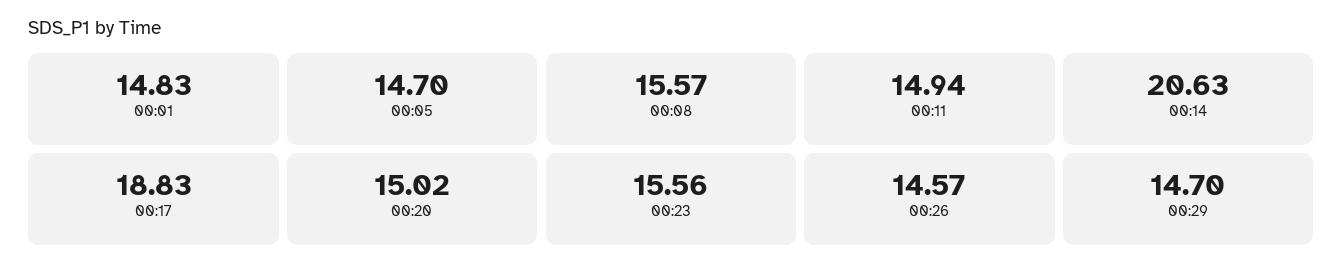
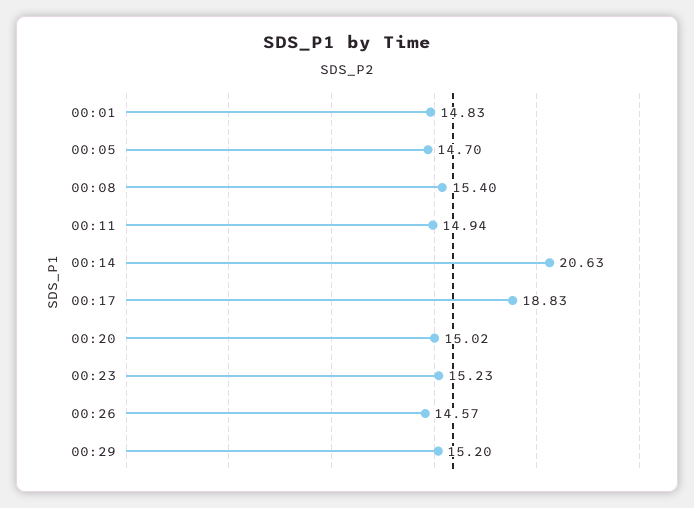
00:08: 15.57 -> 15.4
00:23: 15.56 -> 15.23
00:29: 14.7 -> 15.2

